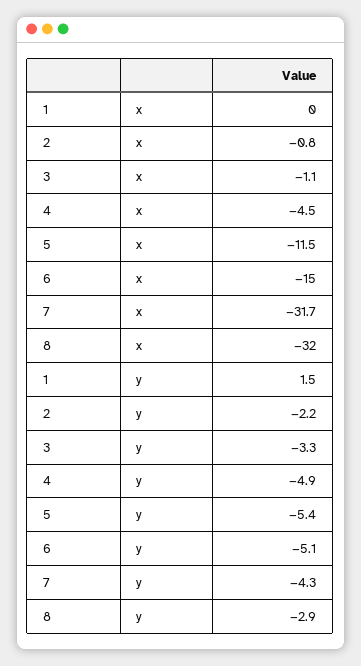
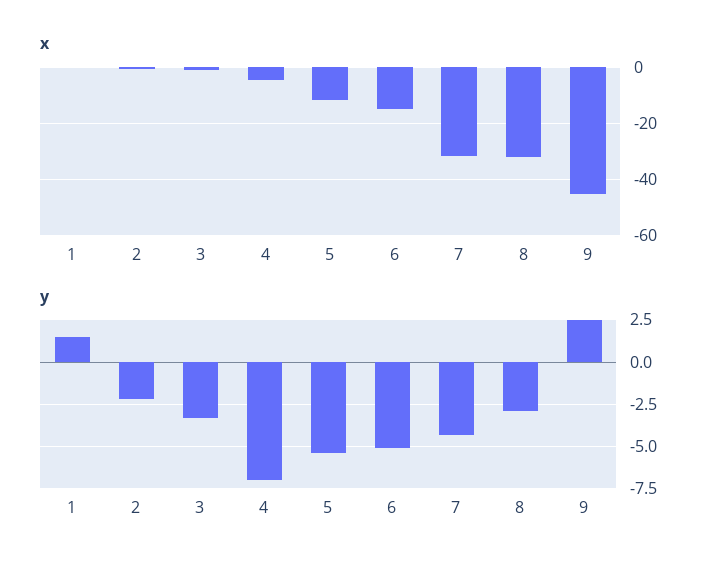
y, 4: -4.9 -> -7
x, 9: none -> -45
y, 9: none -> 2.5

